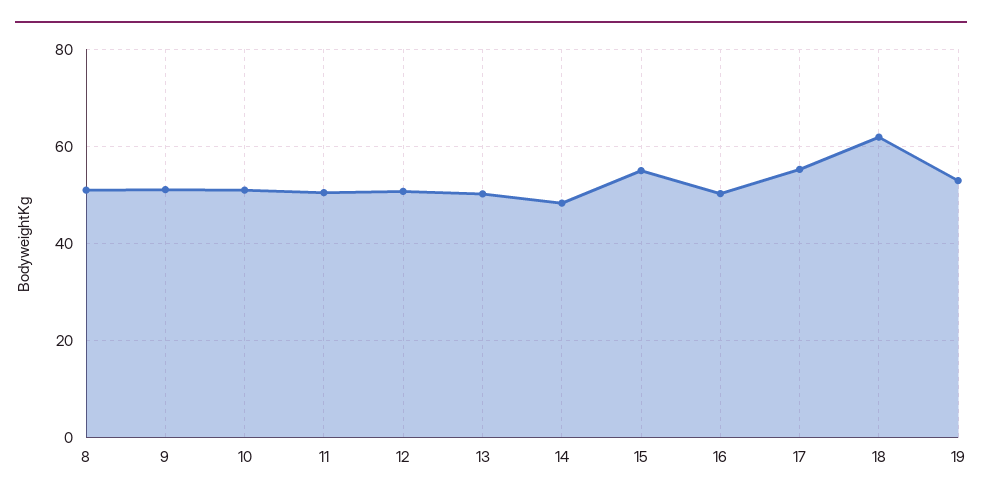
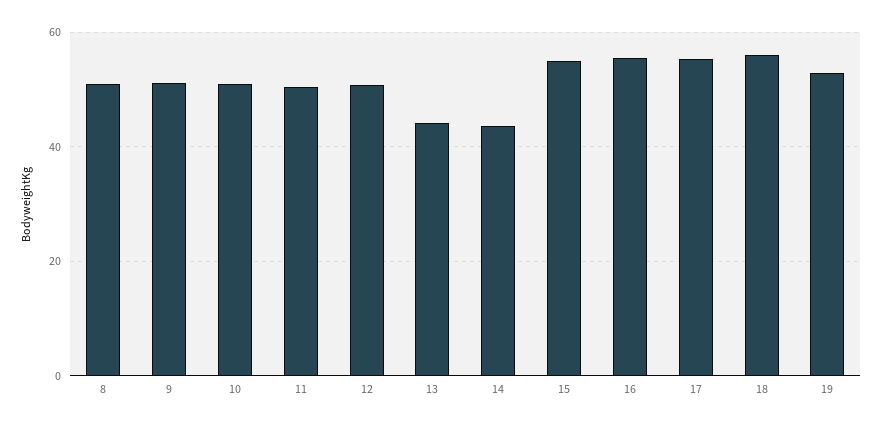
13: 50 -> 44
14: 48 -> 44
16: 50 -> 56
18: 62 -> 56

